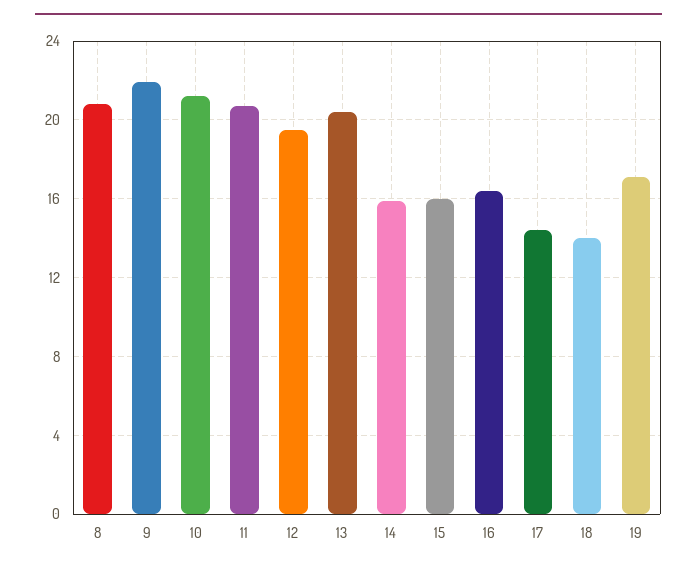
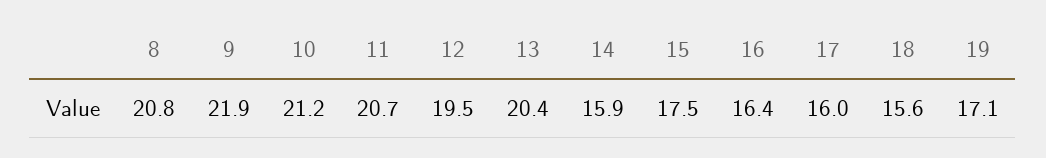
15: 16 -> 17.5
17: 14.5 -> 16
18: 14 -> 15.6

